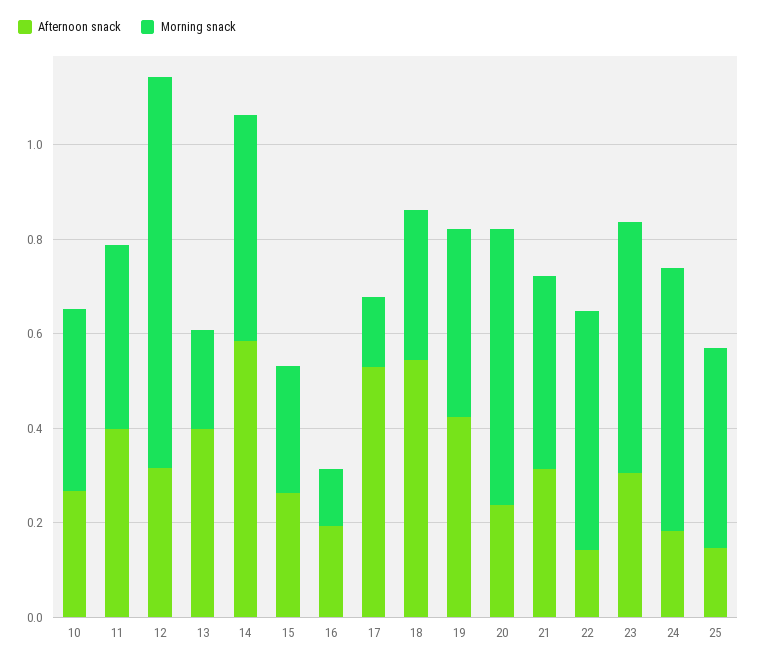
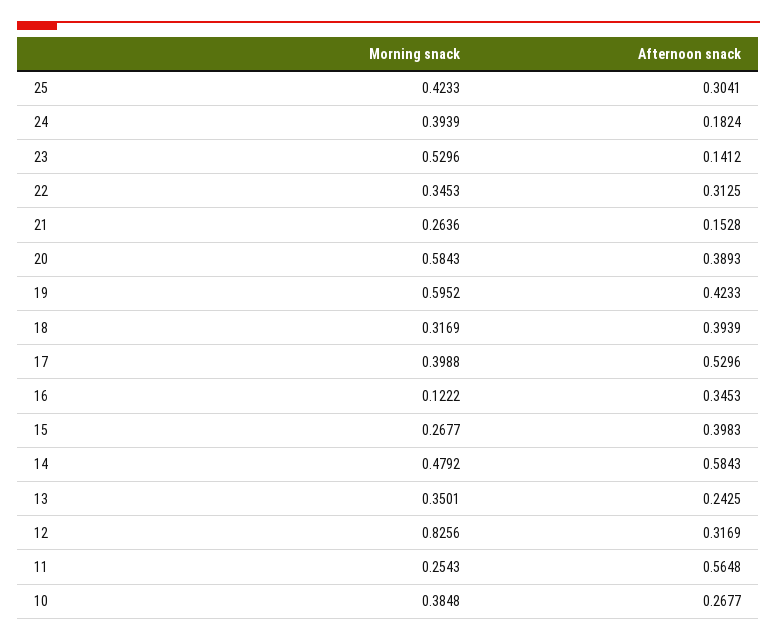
Afternoon snack, 11: 0.4 -> 0.5648
Morning snack, 11: 0.4 -> 0.2543
Afternoon snack, 13: 0.4 -> 0.2425
Morning snack, 13: 0.2 -> 0.3501
Afternoon snack, 15: 0.25 -> 0.3983
Afternoon snack, 16: 0.2 -> 0.3453
Morning snack, 17: 0.15 -> 0.3988
Afternoon snack, 18: 0.55 -> 0.3939
Morning snack, 19: 0.4 -> 0.5952
Afternoon snack, 20: 0.25 -> 0.3893
Afternoon snack, 21: 0.3 -> 0.1528
Morning snack, 21: 0.4 -> 0.2636
Afternoon snack, 22: 0.15 -> 0.3125
Morning snack, 22: 0.5 -> 0.3453
Afternoon snack, 23: 0.3 -> 0.1412
Morning snack, 24: 0.55 -> 0.3939
Afternoon snack, 25: 0.15 -> 0.3041

